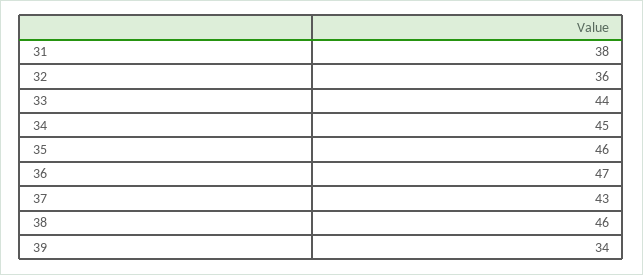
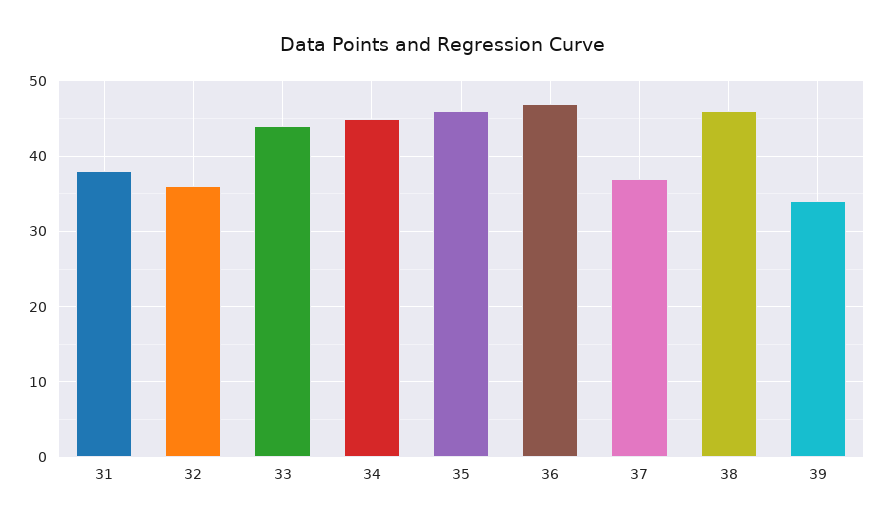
37: 43 -> 37

